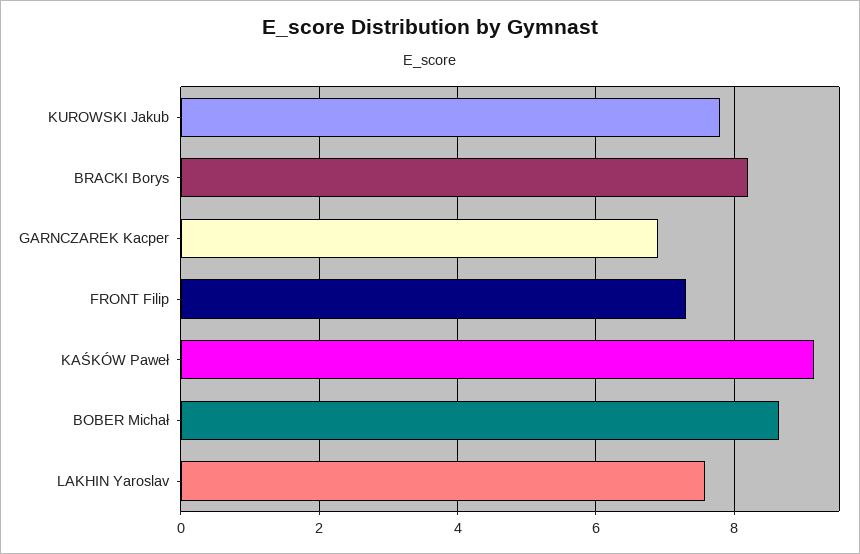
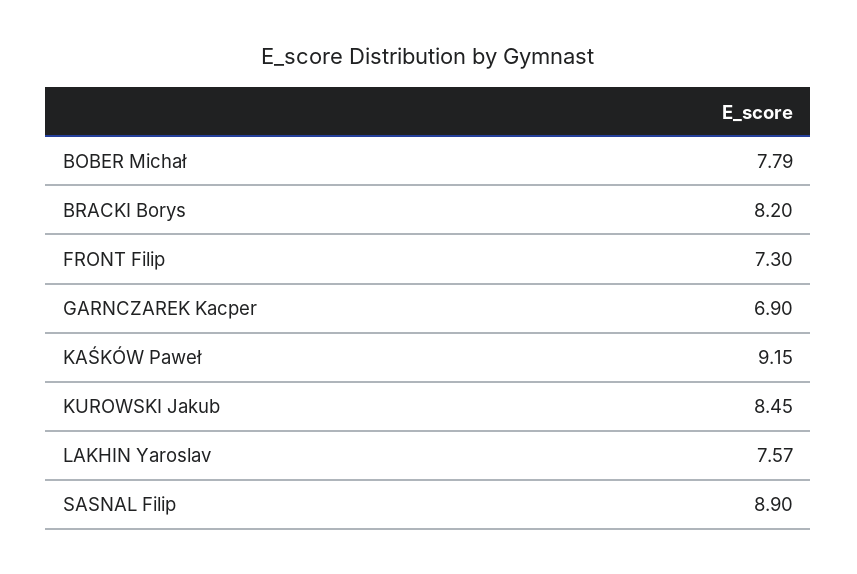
KUROWSKI Jakub: 7.8 -> 8.45
BOBER Michał: 8.6 -> 7.79
SASNAL Filip: none -> 8.9

